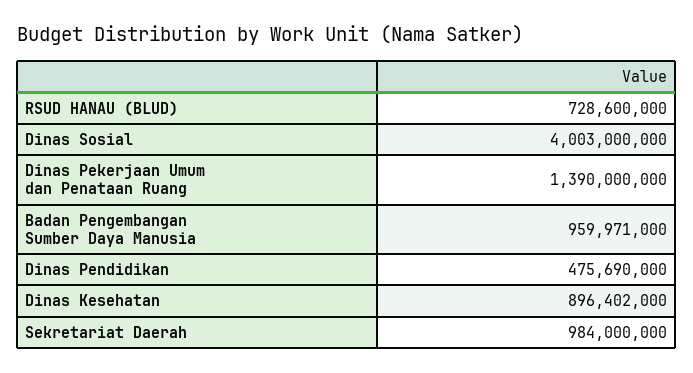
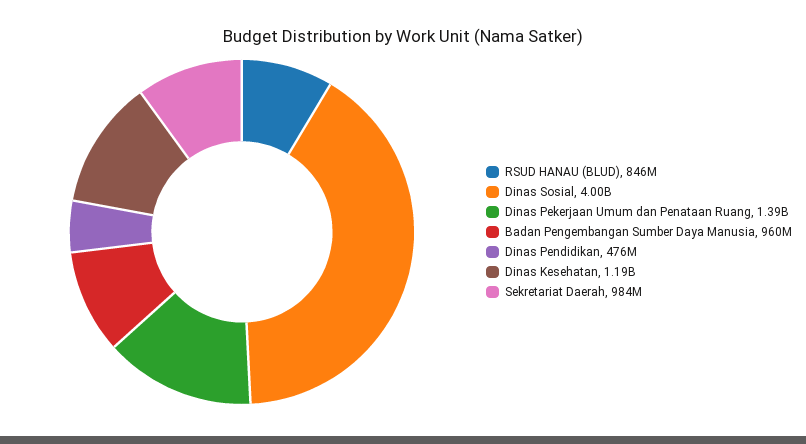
RSUD HANAU (BLUD): 728600000 -> 846000000
Dinas Kesehatan: 896402000 -> 1190000000

